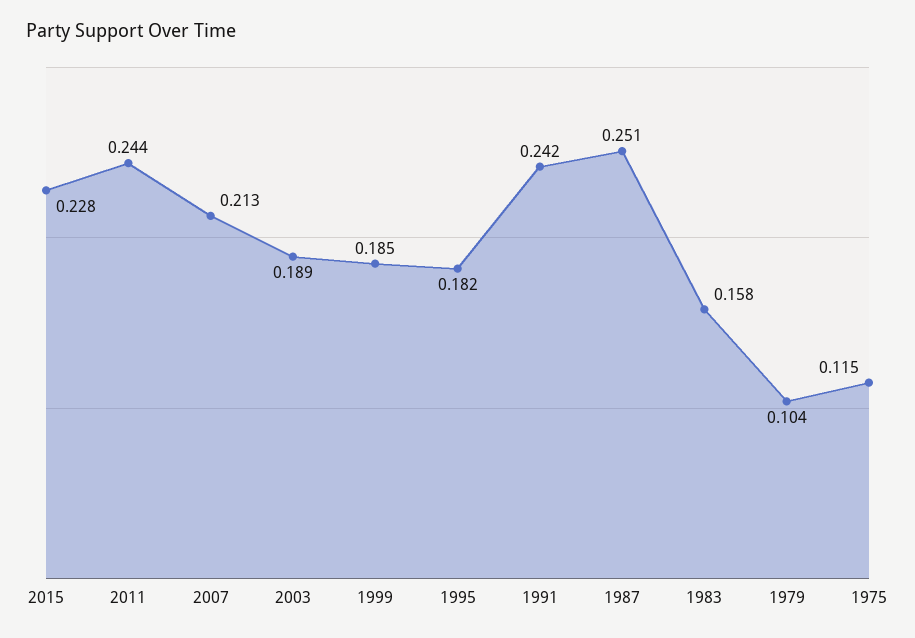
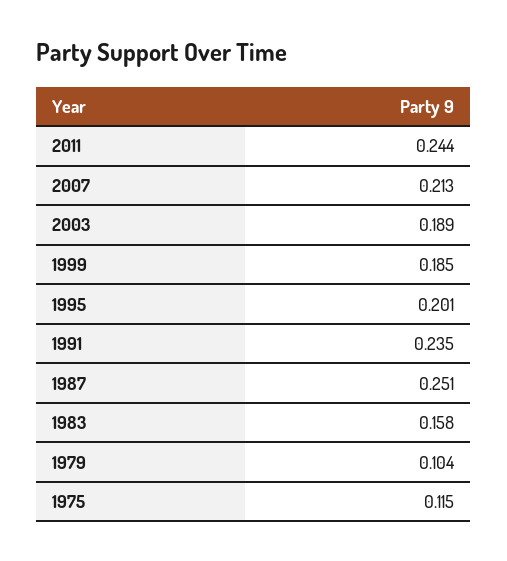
2015: 0.228 -> none
1995: 0.182 -> 0.201
1991: 0.242 -> 0.235

